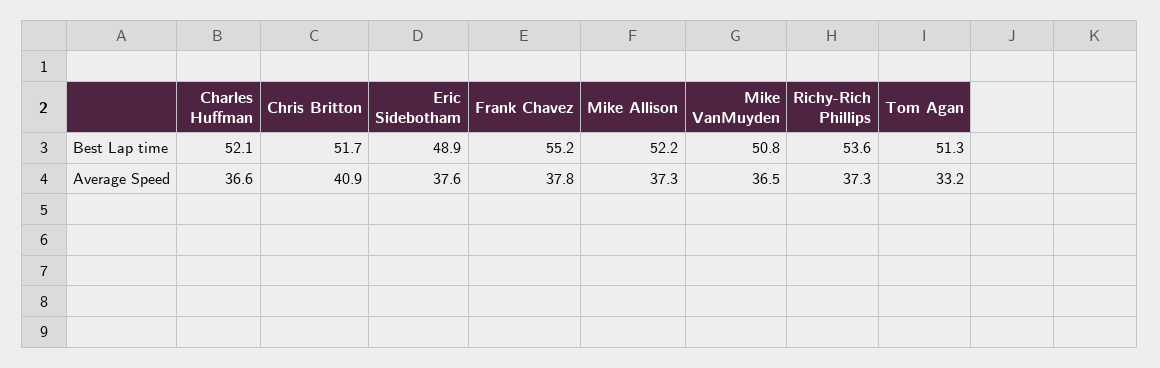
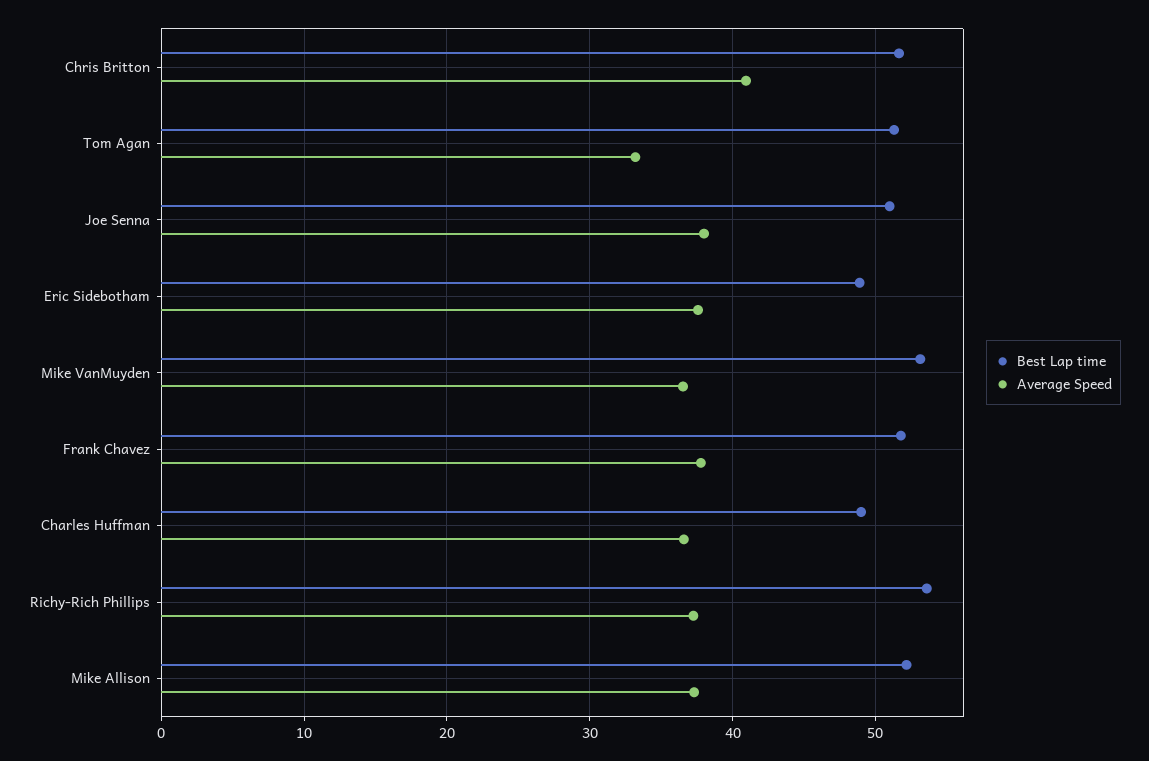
Best Lap time, Charles Huffman: 52.1 -> 49
Best Lap time, Frank Chavez: 55.2 -> 52
Best Lap time, Mike VanMuyden: 50.8 -> 53
Best Lap time, Joe Senna: none -> 51
Average Speed, Joe Senna: none -> 38

